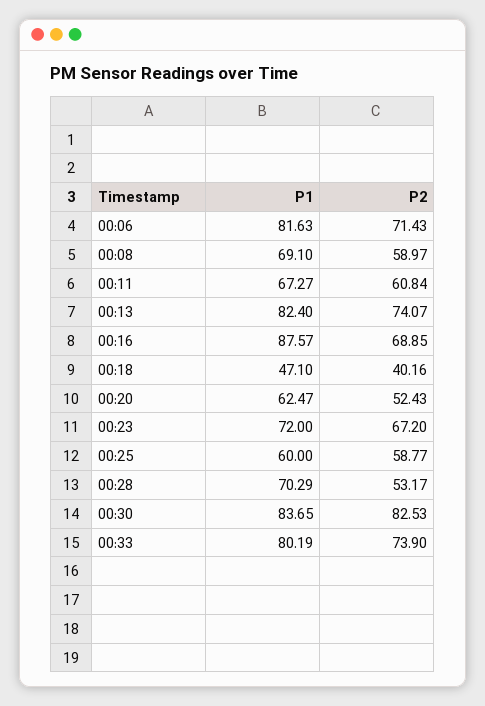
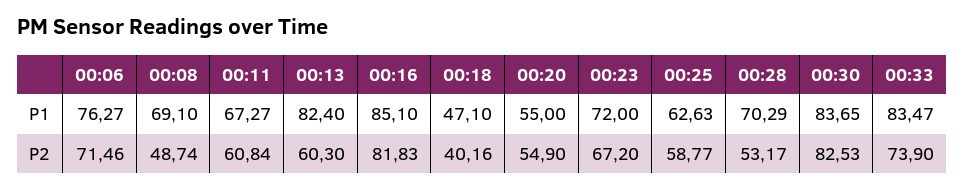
P1, 00:06: 81.63 -> 76.27
P2, 00:06: 71.43 -> 71.46
P2, 00:08: 58.97 -> 48.74
P2, 00:13: 74.07 -> 60.3
P1, 00:16: 87.57 -> 85.1
P2, 00:16: 68.85 -> 81.83
P1, 00:20: 62.47 -> 55
P2, 00:20: 52.43 -> 54.9
P1, 00:25: 60 -> 62.63
P1, 00:33: 80.19 -> 83.47

